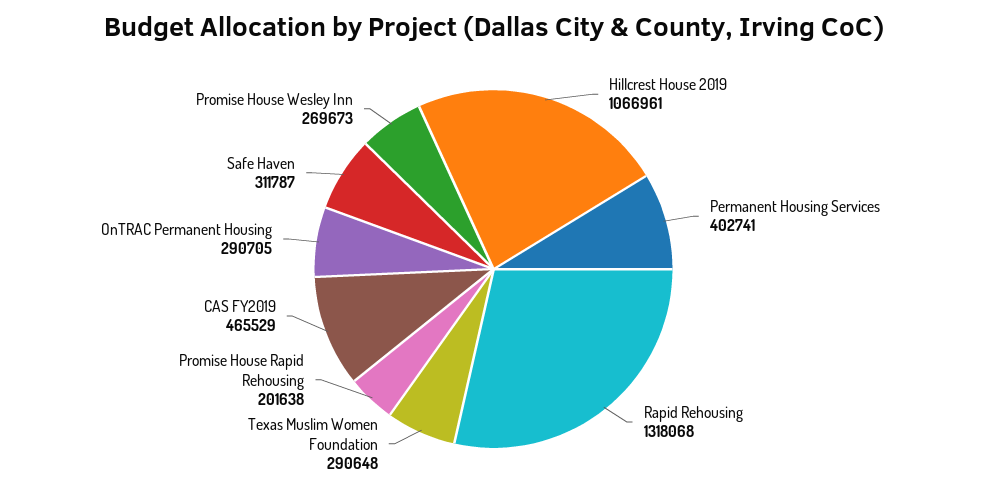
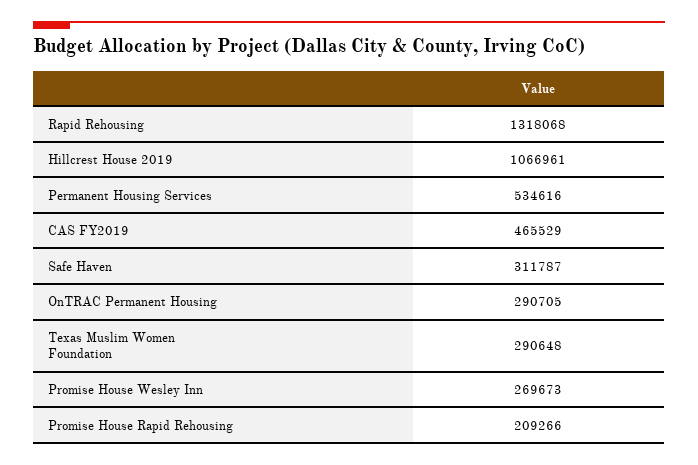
Permanent Housing Services: 402741 -> 534616
Promise House Rapid Rehousing: 201638 -> 209266

